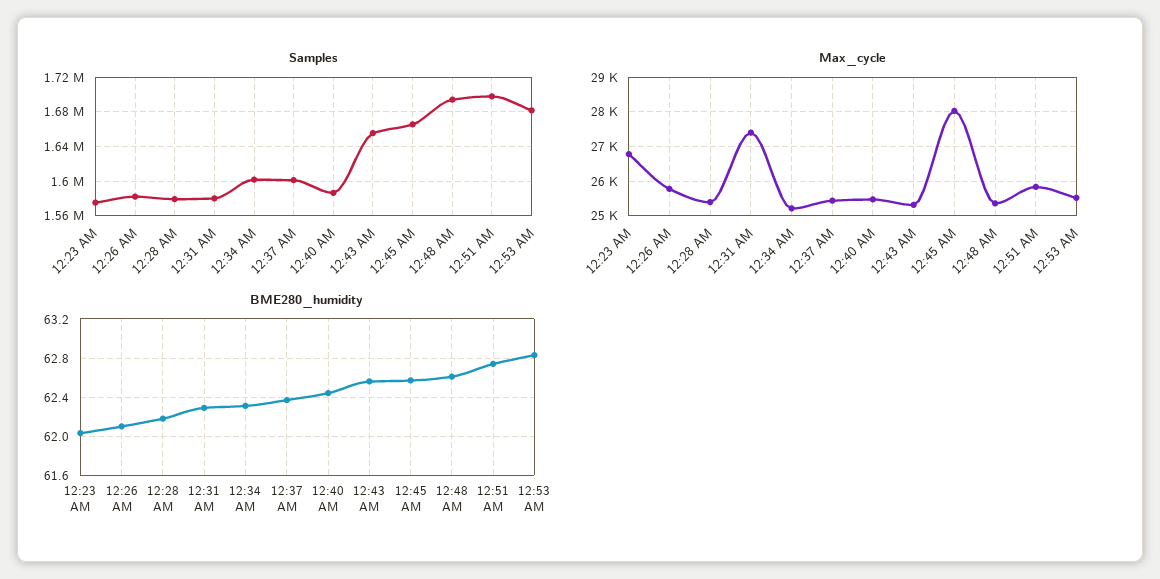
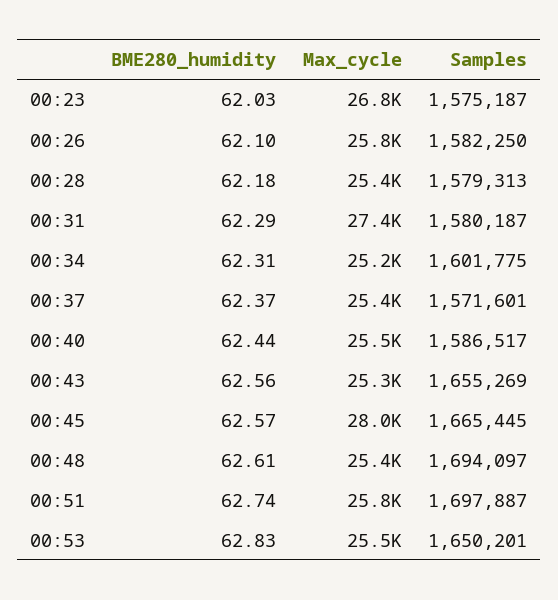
Samples, 12:37 AM: 1600000 -> 1571601
Samples, 12:53 AM: 1680000 -> 1650201

